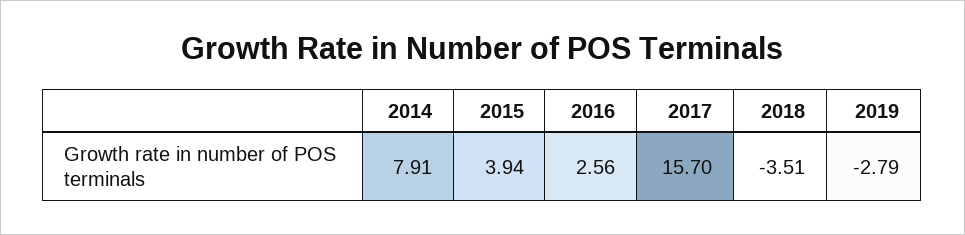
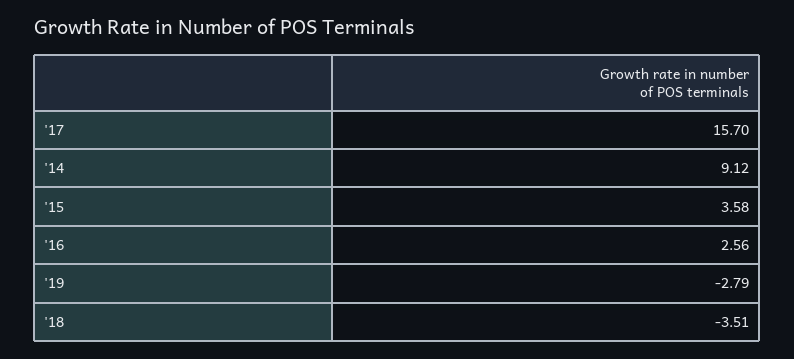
2014: 7.91 -> 9.12
2015: 3.94 -> 3.58

